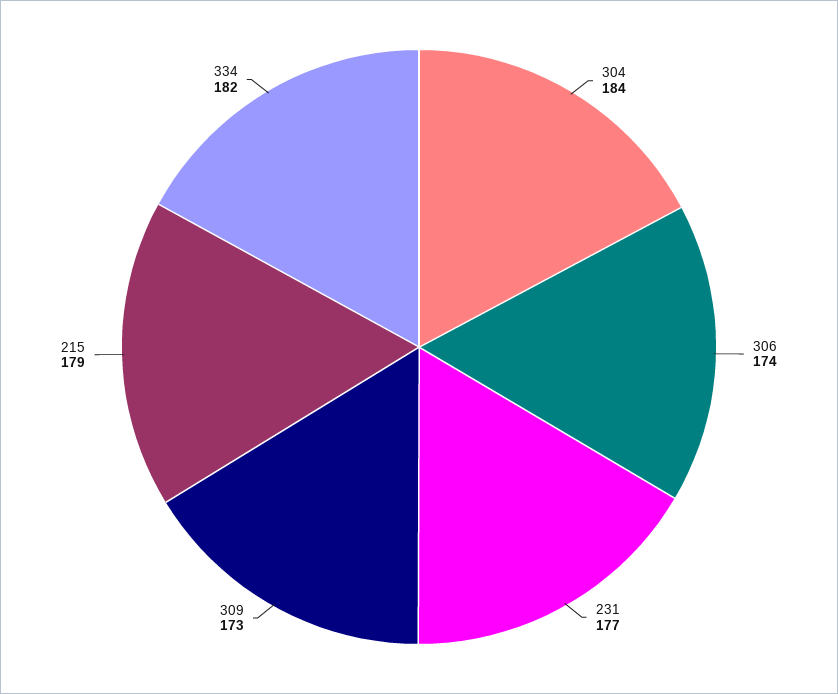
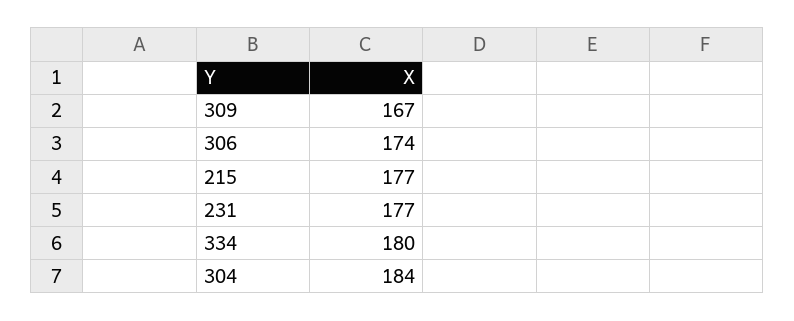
309: 173 -> 167
215: 179 -> 177
334: 182 -> 180

